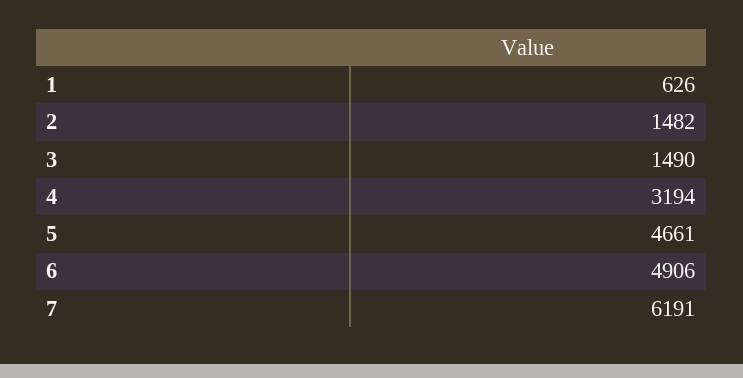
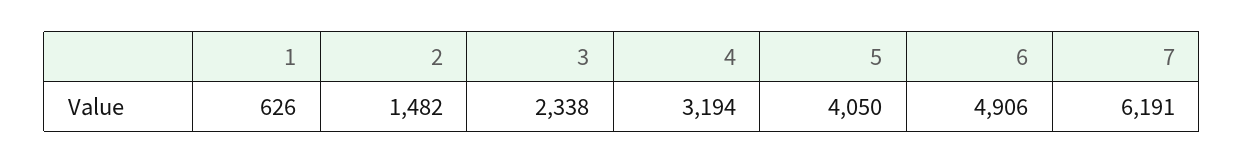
3: 1490 -> 2338
5: 4661 -> 4050

